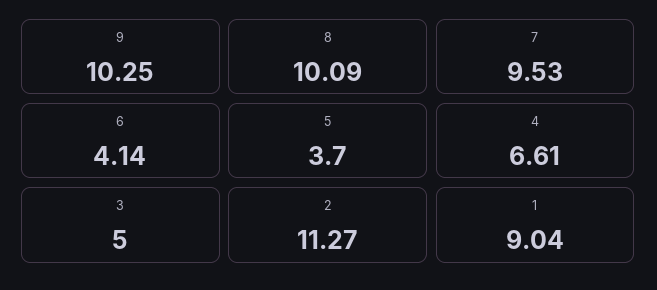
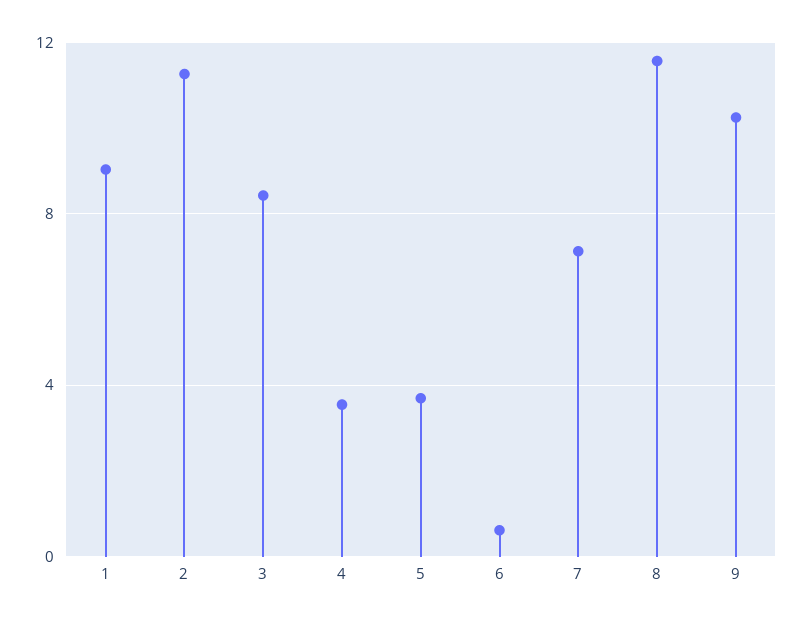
8: 10.09 -> 11.5
7: 9.53 -> 7
6: 4.14 -> 0.5
4: 6.61 -> 3.5
3: 5 -> 8.5

